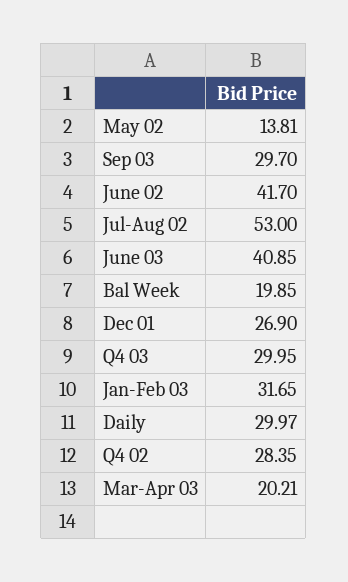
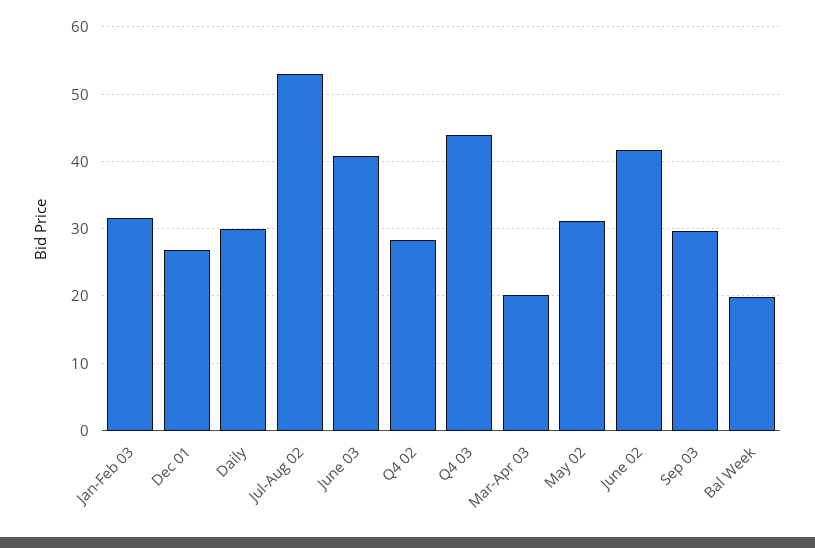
May 02: 13.81 -> 31
Q4 03: 29.95 -> 44

